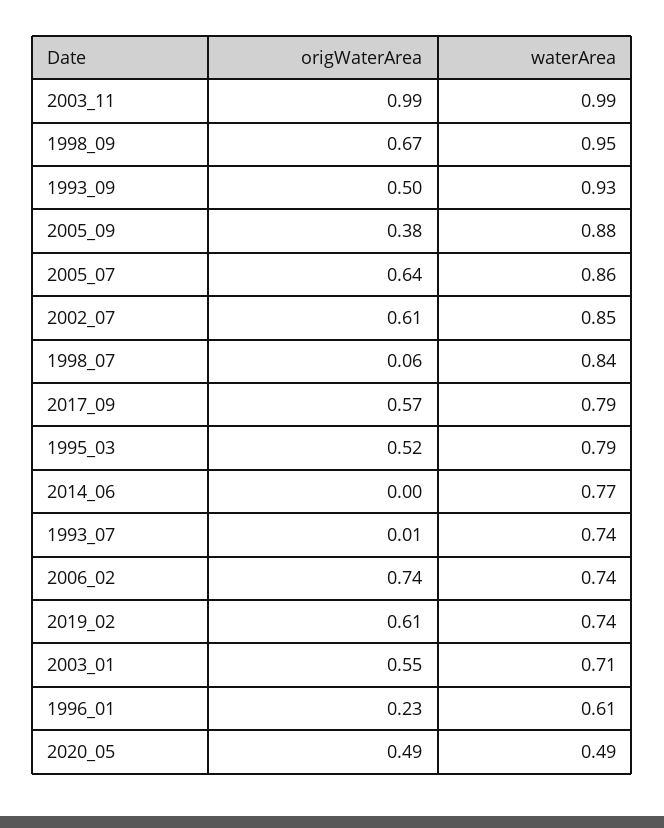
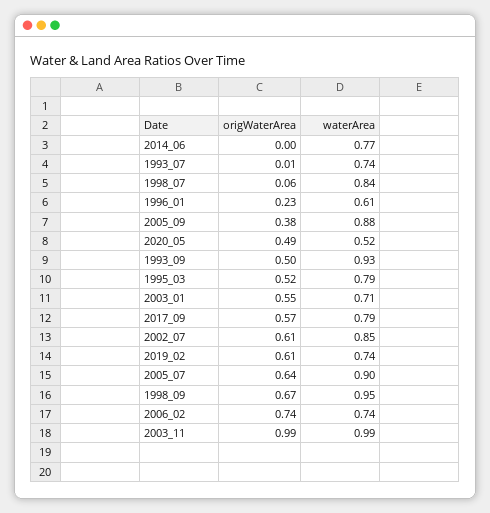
waterArea, 2005_07: 0.86 -> 0.9
waterArea, 2020_05: 0.49 -> 0.52

